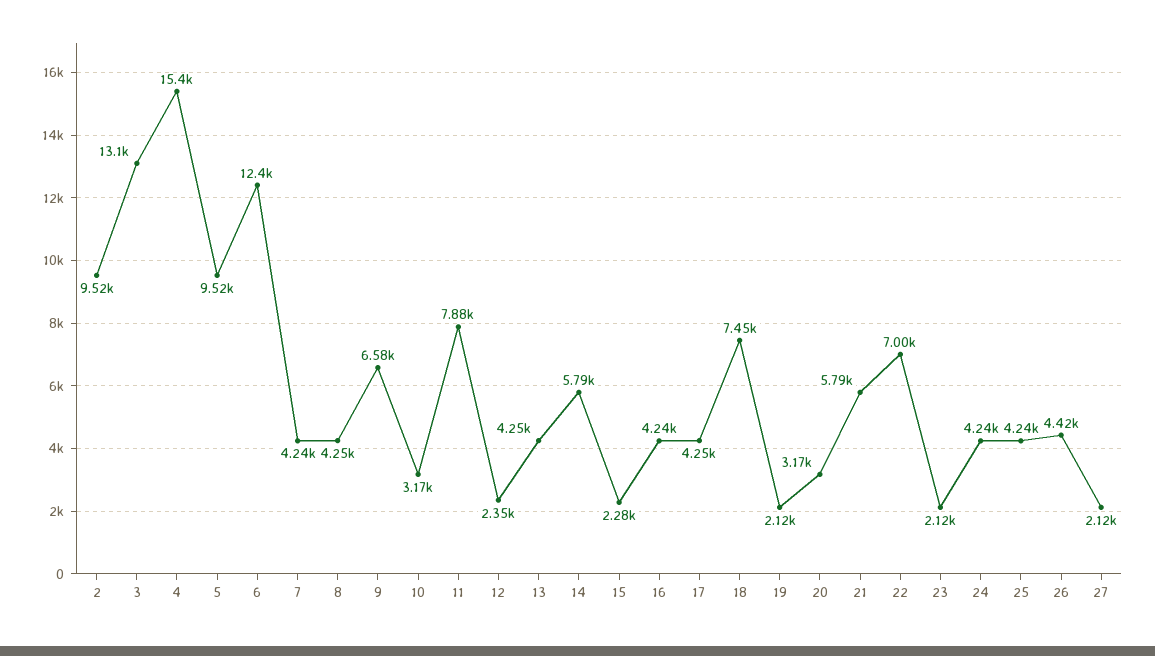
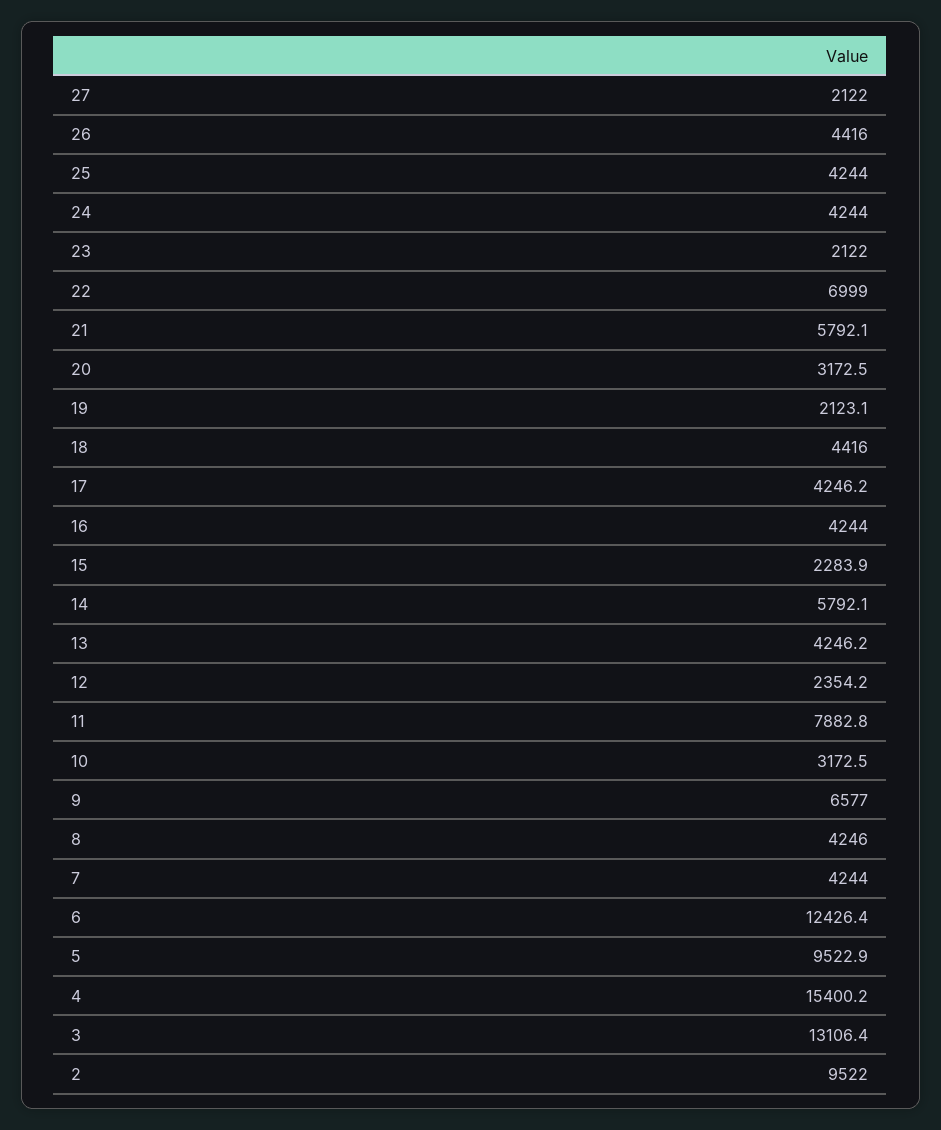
18: 7450 -> 4416

